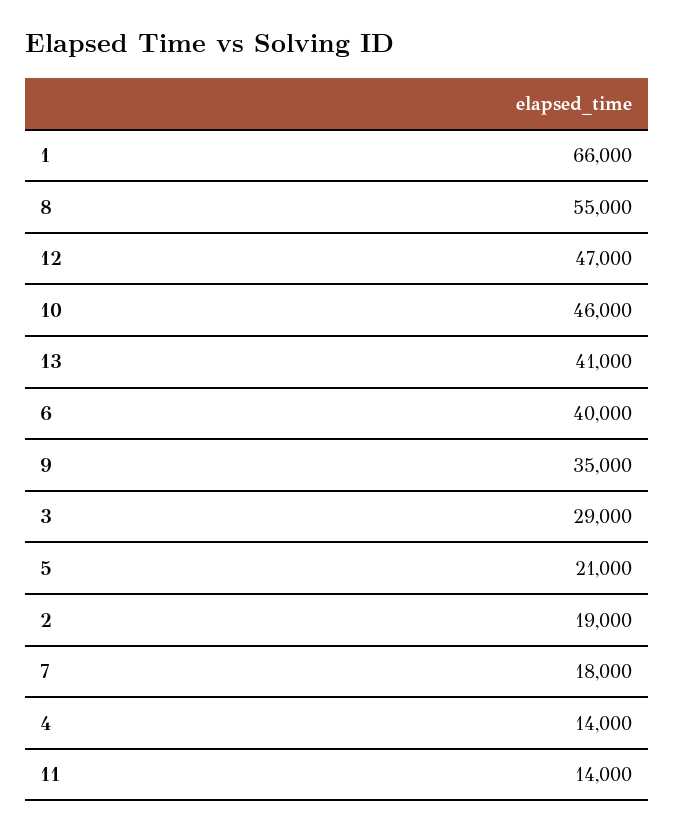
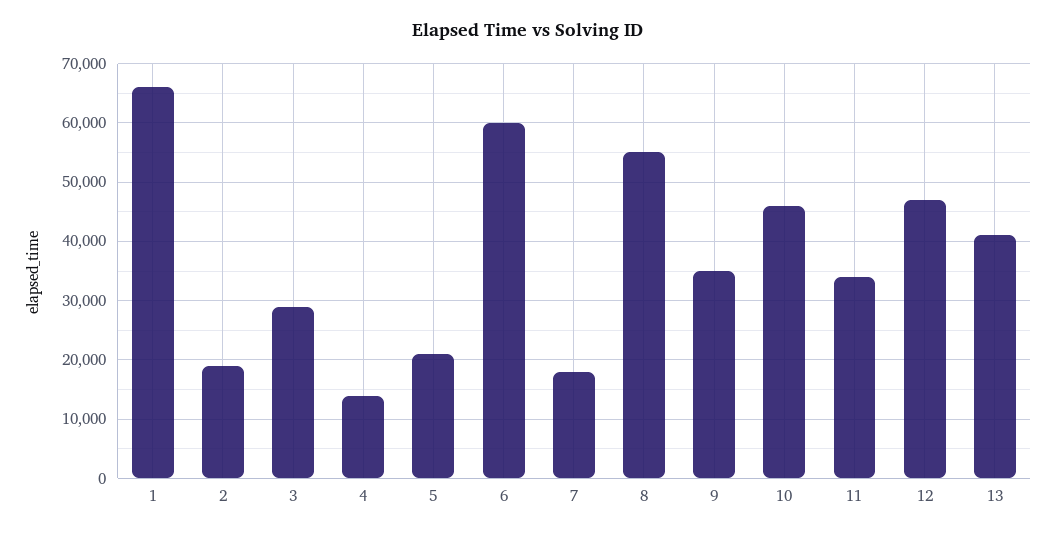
6: 40000 -> 60000
11: 14000 -> 34000

